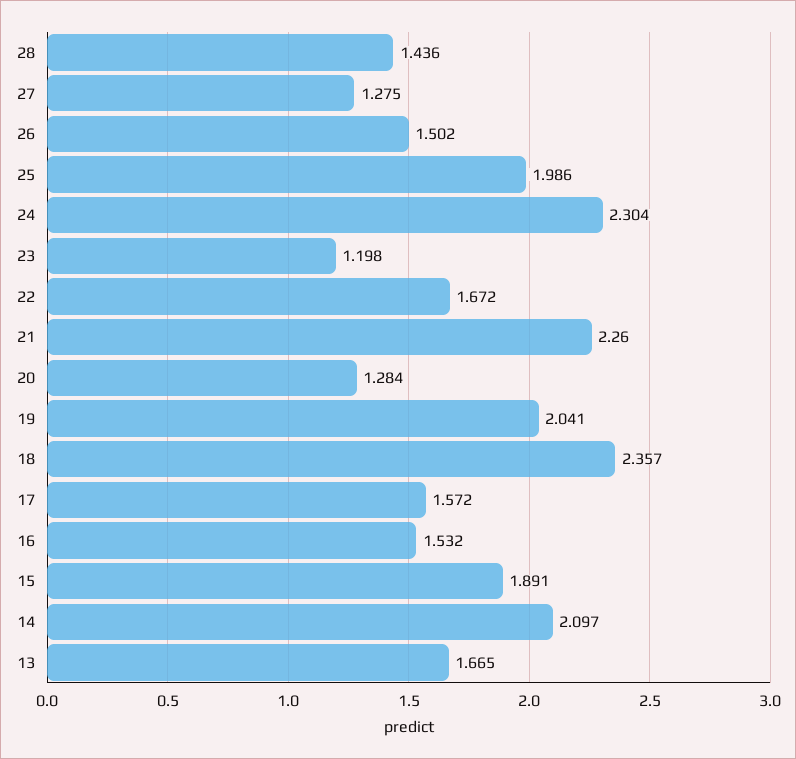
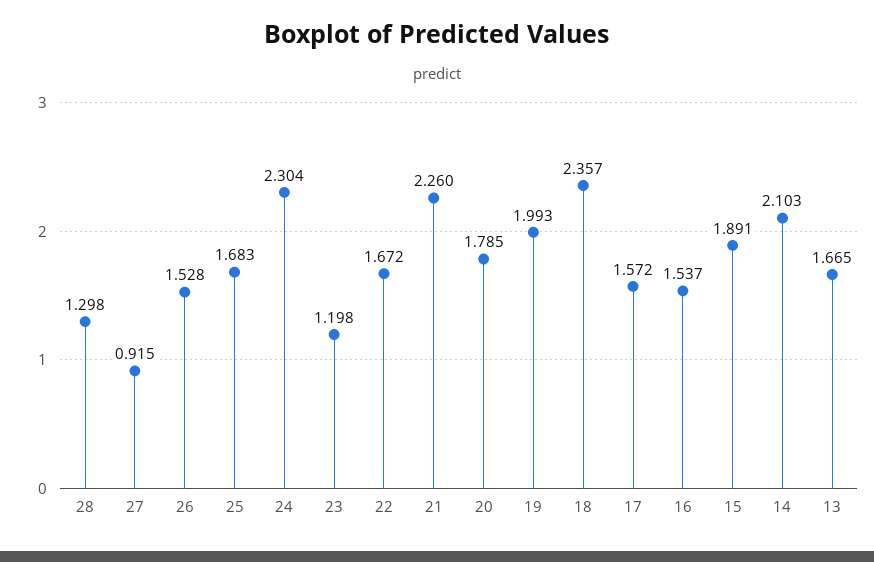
28: 1.436 -> 1.298
27: 1.275 -> 0.915
26: 1.502 -> 1.528
25: 1.986 -> 1.683
20: 1.284 -> 1.785
19: 2.041 -> 1.993
16: 1.532 -> 1.537
14: 2.097 -> 2.103

